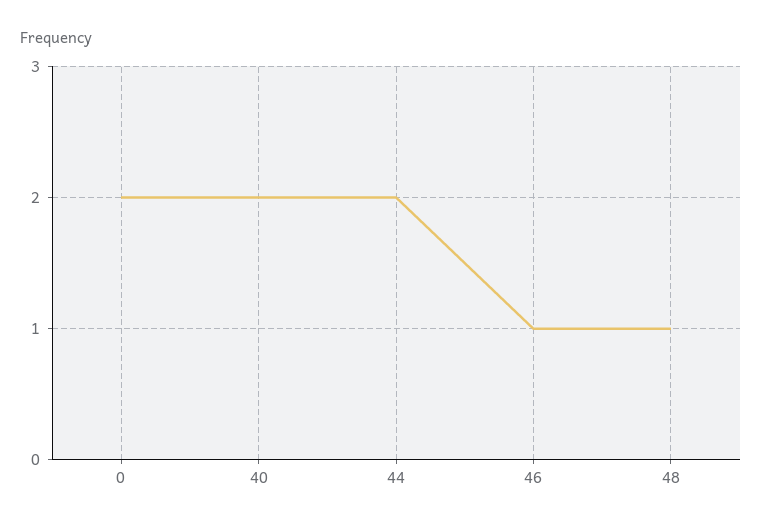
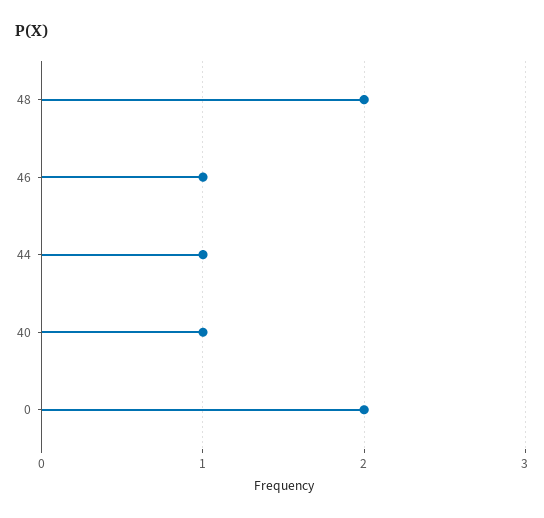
40: 2 -> 1
44: 2 -> 1
48: 1 -> 2

